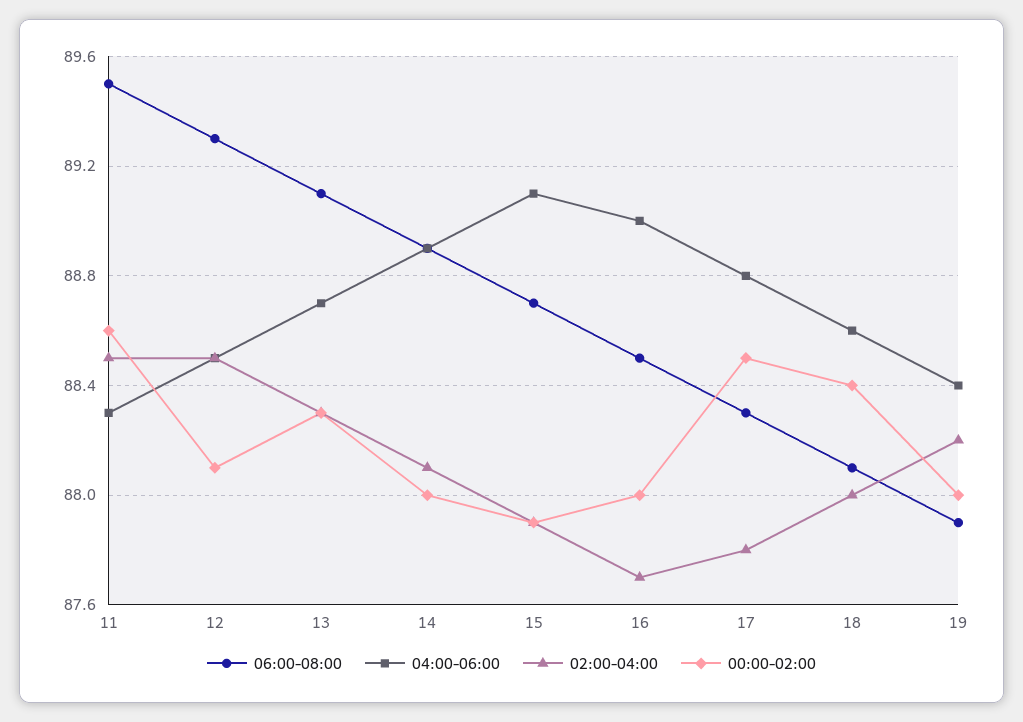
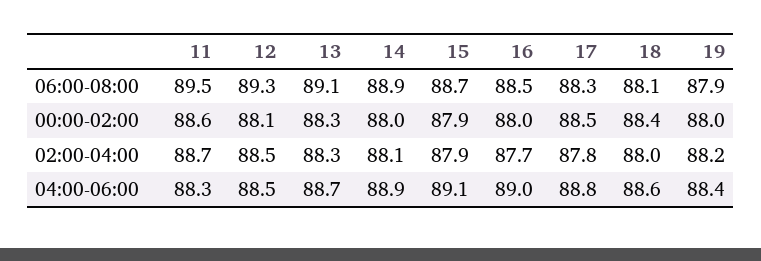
02:00-04:00, 11: 88.5 -> 88.7

